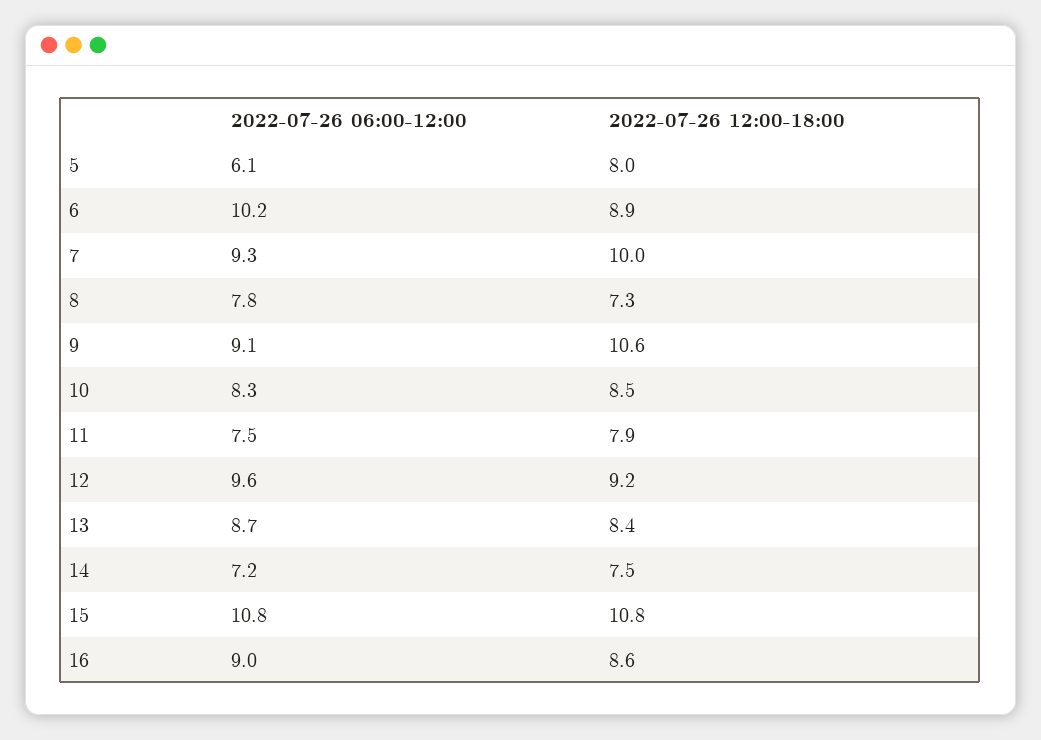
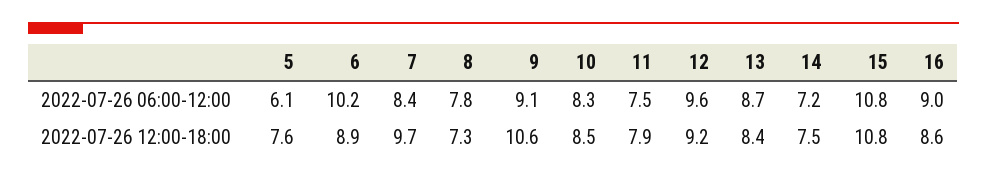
2022-07-26 12:00-18:00, 5: 8 -> 7.6
2022-07-26 06:00-12:00, 7: 9.3 -> 8.4
2022-07-26 12:00-18:00, 7: 10 -> 9.7

